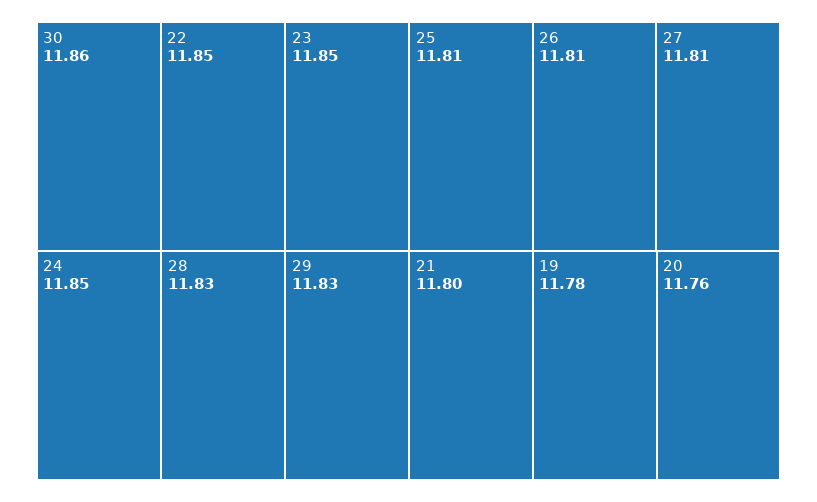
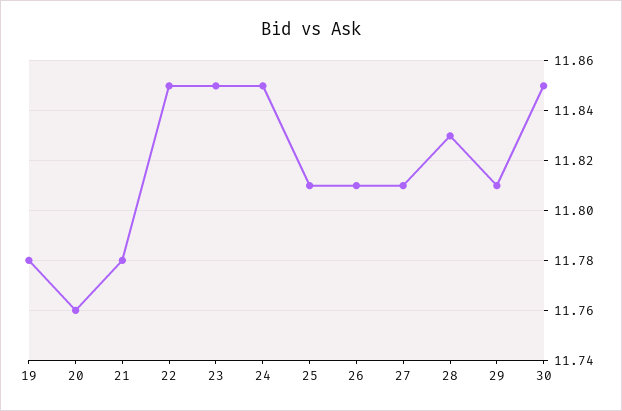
30: 11.86 -> 11.85
29: 11.83 -> 11.81
21: 11.8 -> 11.78

